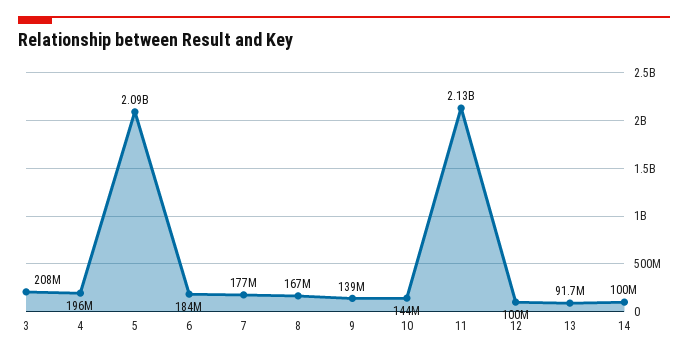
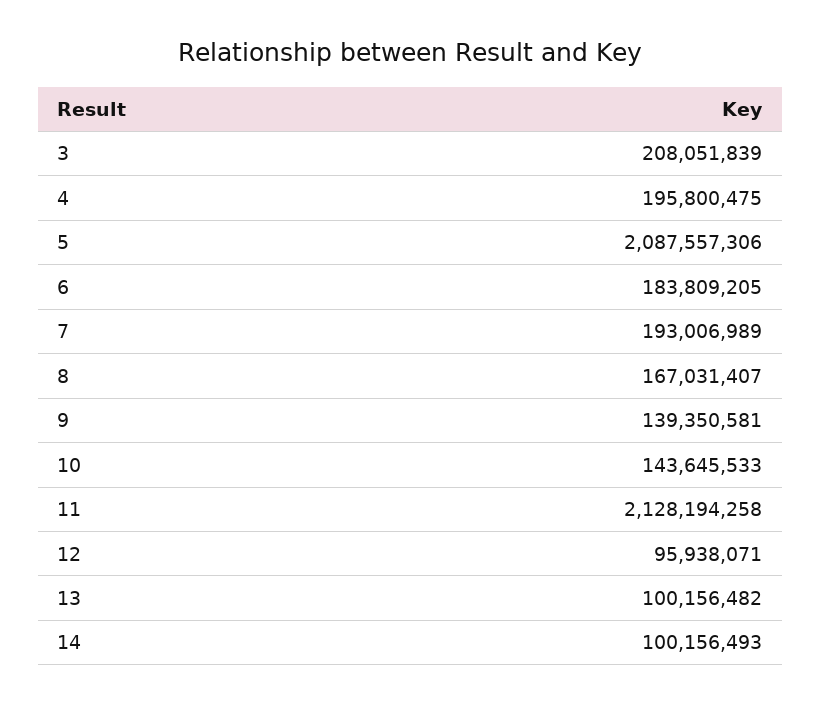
7: 177000000 -> 193006989
12: 100000000 -> 95938071
13: 91700000 -> 100156482

